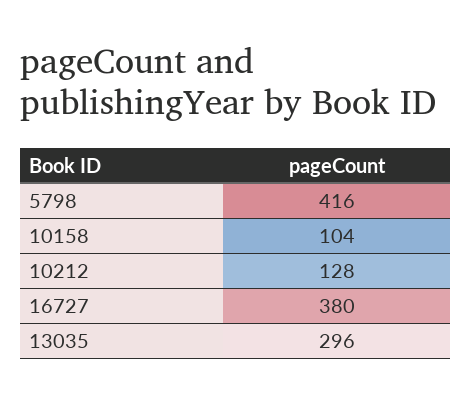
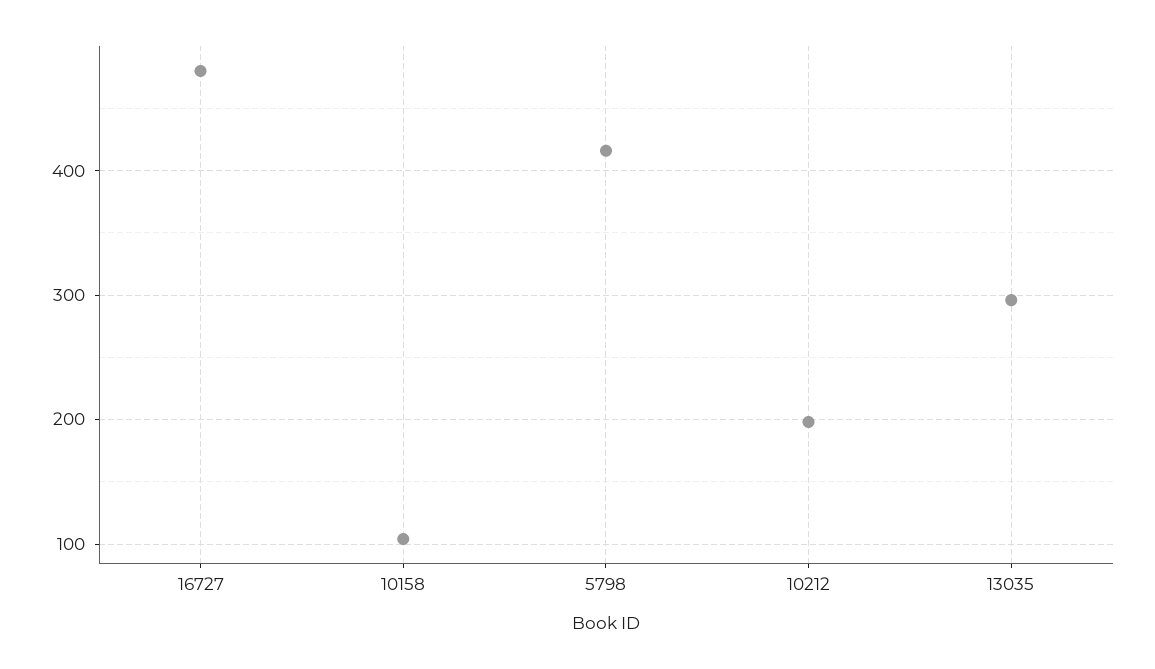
10212: 128 -> 200
16727: 380 -> 480

